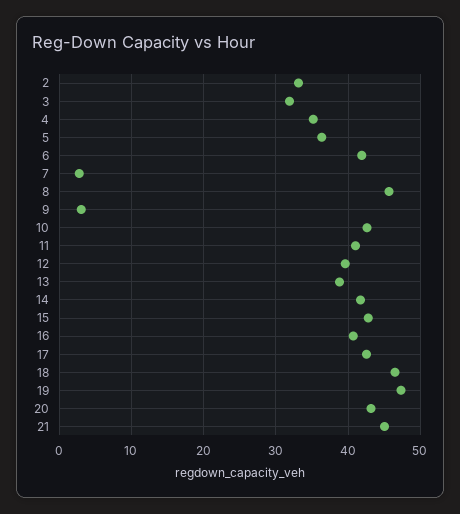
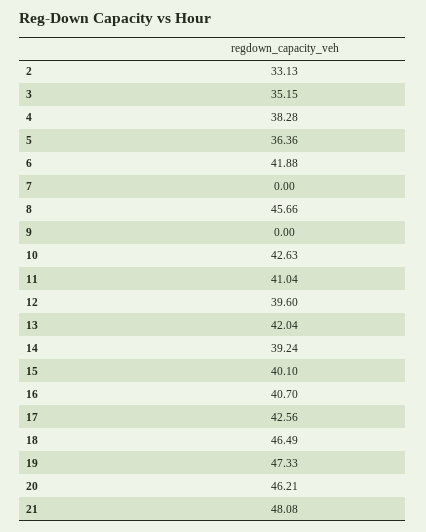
3: 32 -> 35.15
4: 35 -> 38.28
7: 3 -> 0
9: 3 -> 0
13: 39 -> 42.04
14: 42 -> 39.24
15: 43 -> 40.1
20: 43 -> 46.21
21: 45 -> 48.08

